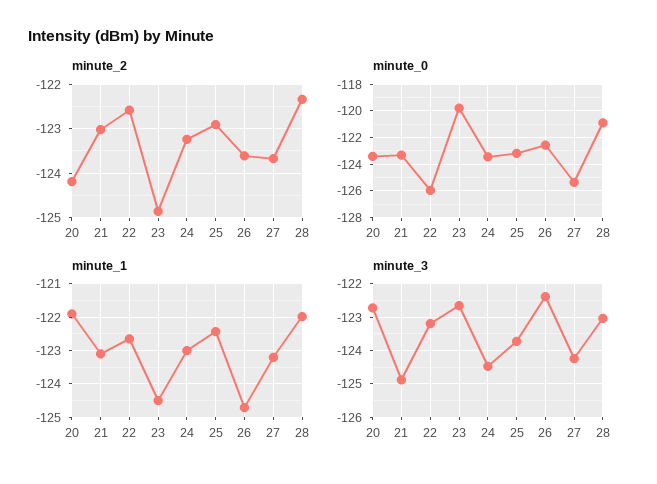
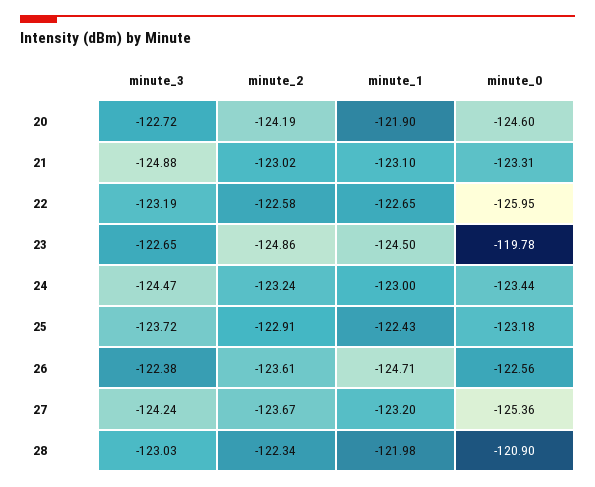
minute_0, 20: -123.5 -> -124.6

